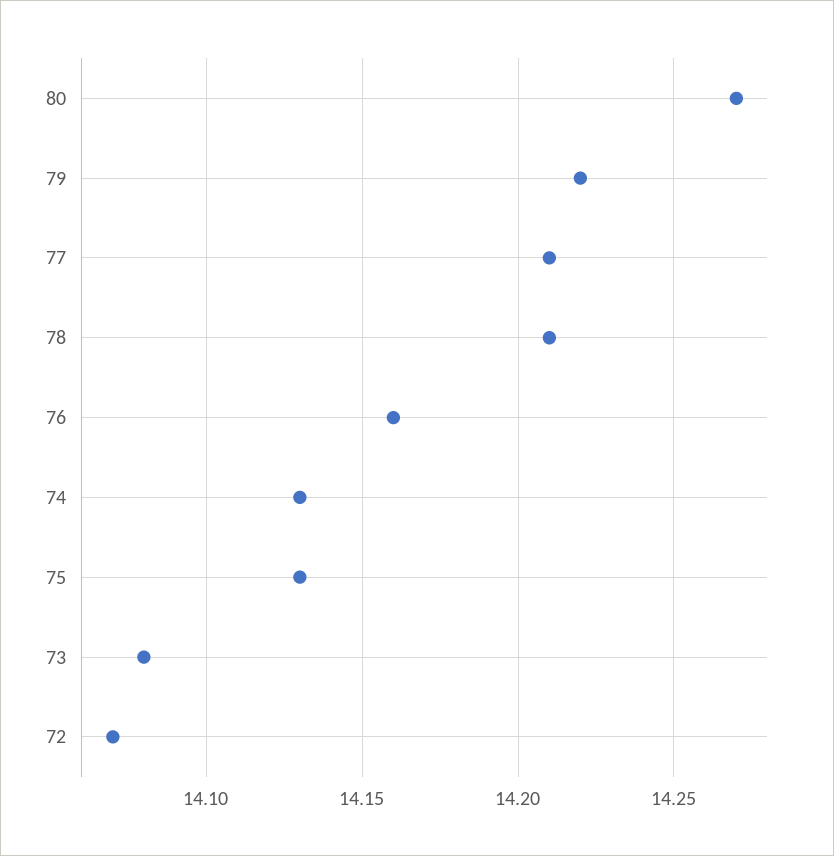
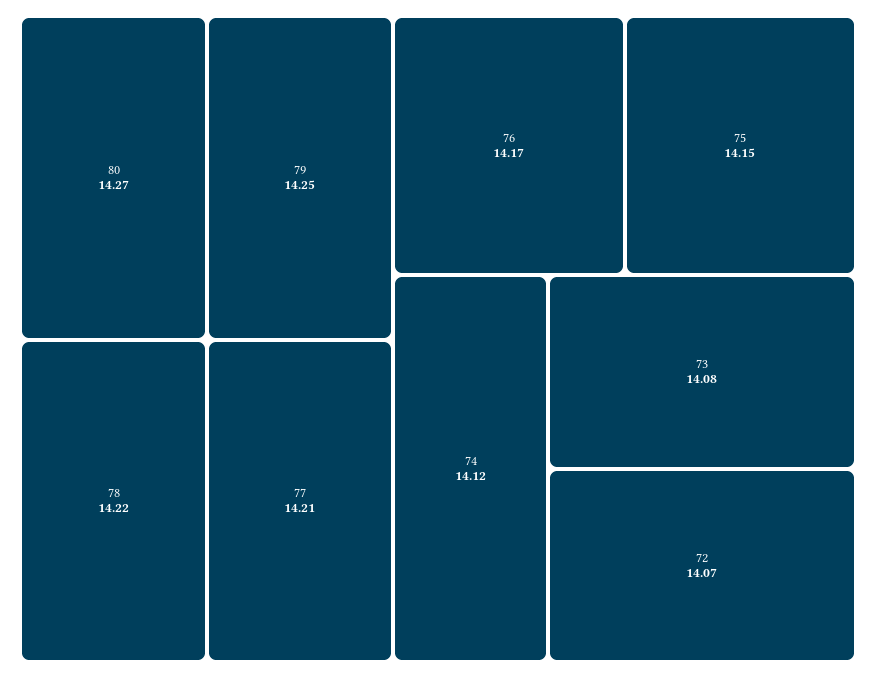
79: 14.22 -> 14.25
78: 14.21 -> 14.22
76: 14.16 -> 14.17
74: 14.13 -> 14.12
75: 14.13 -> 14.15

